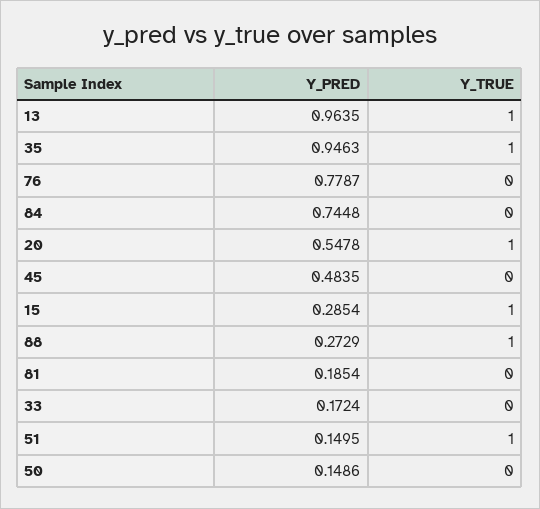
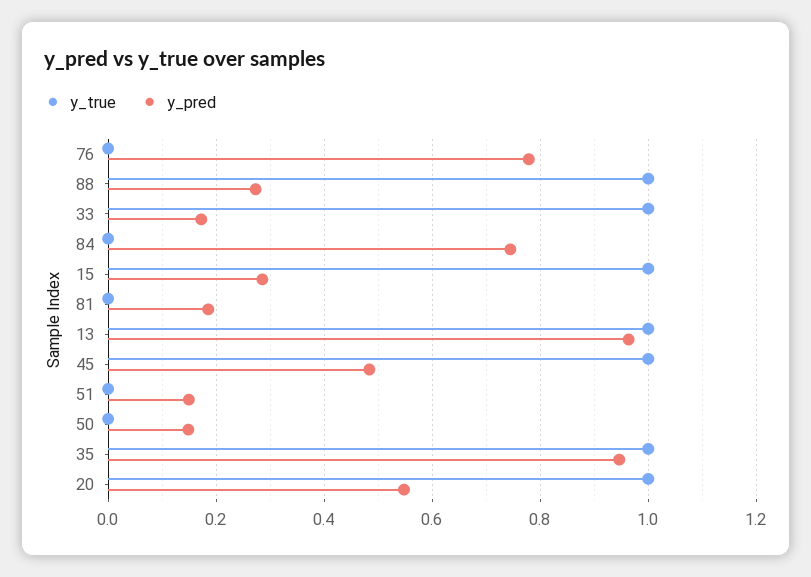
Y_TRUE, 45: 0 -> 1
Y_TRUE, 33: 0 -> 1
Y_TRUE, 51: 1 -> 0

